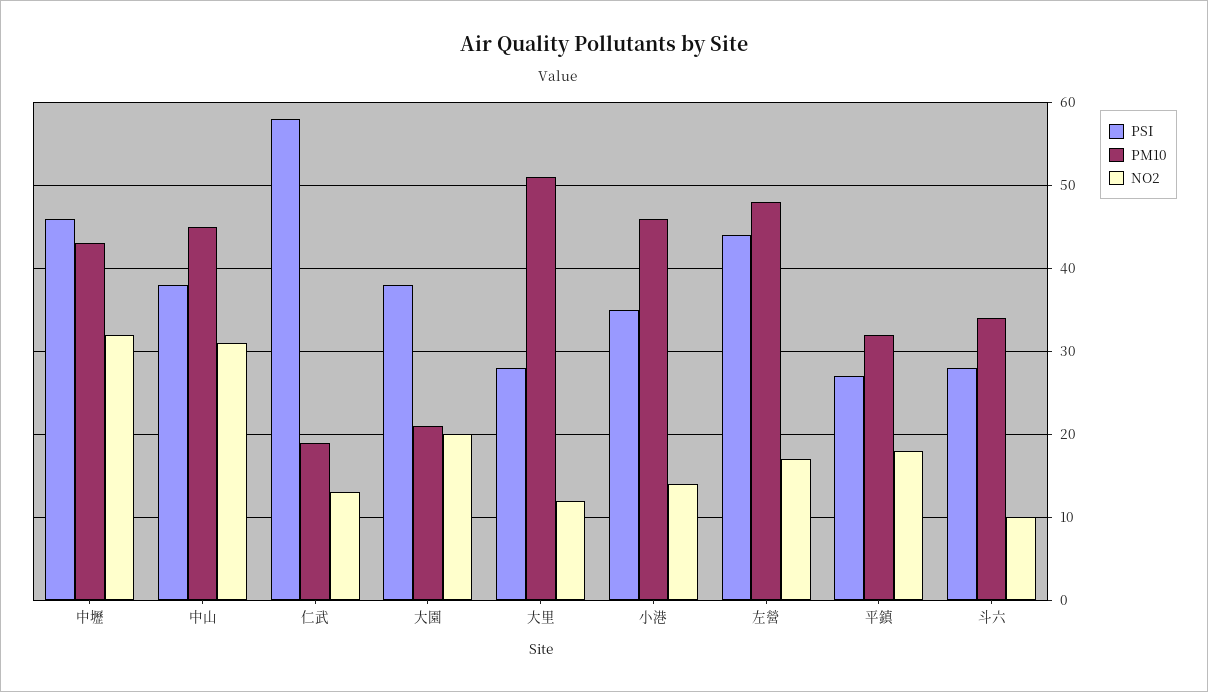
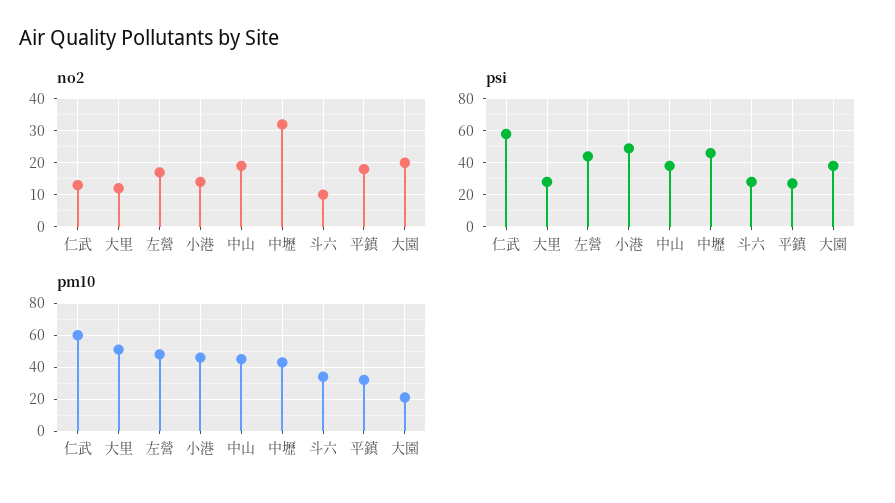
NO2, 中山: 31 -> 20
PM10, 仁武: 19 -> 60
PSI, 小港: 35 -> 50

